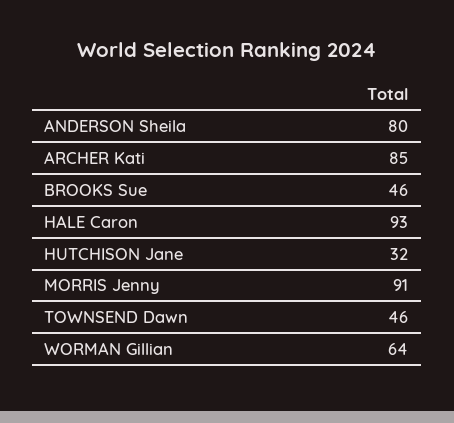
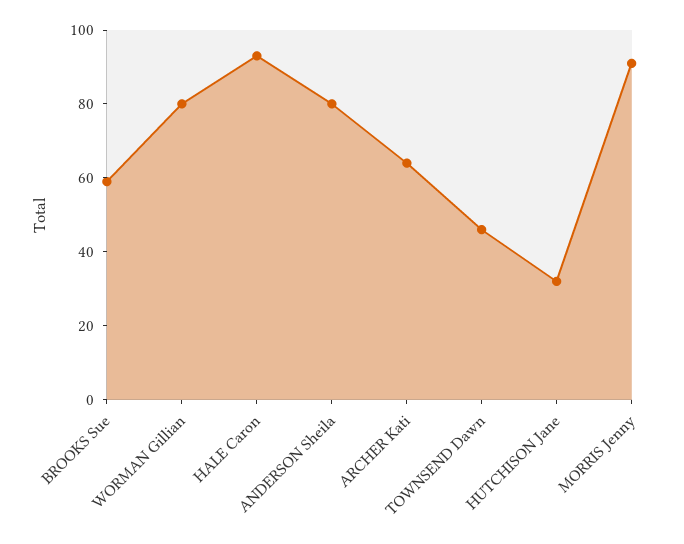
ARCHER Kati: 85 -> 65
BROOKS Sue: 46 -> 60
WORMAN Gillian: 64 -> 80

